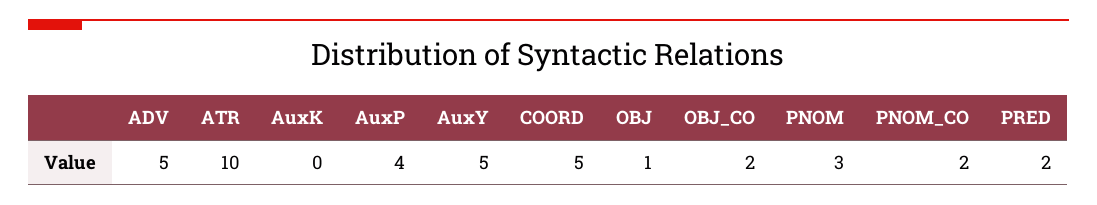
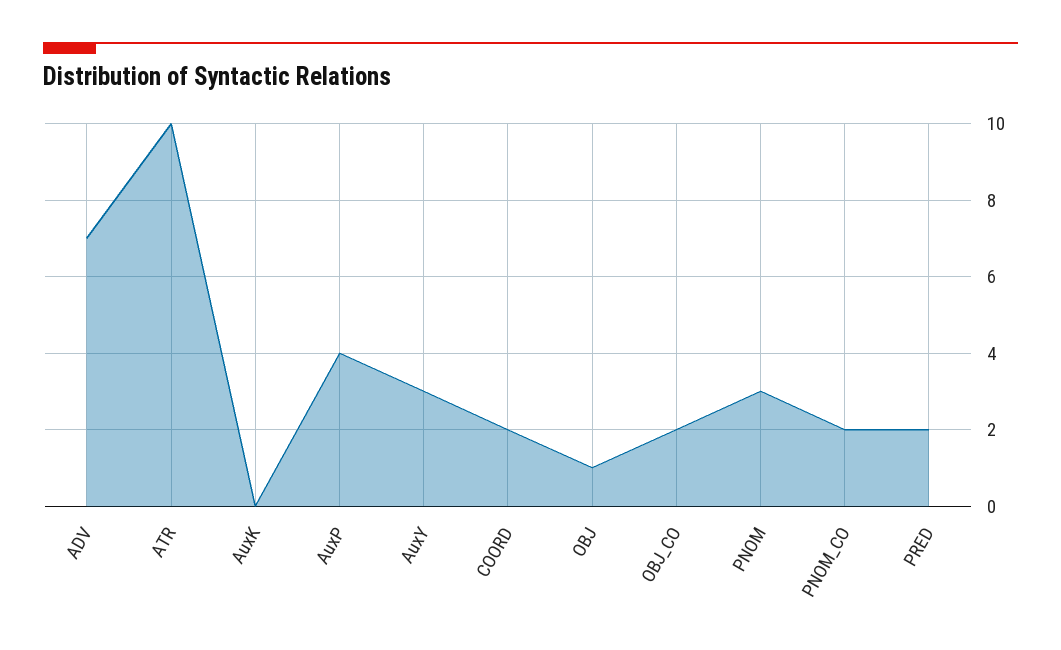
ADV: 5 -> 7
AuxY: 5 -> 3
COORD: 5 -> 2

